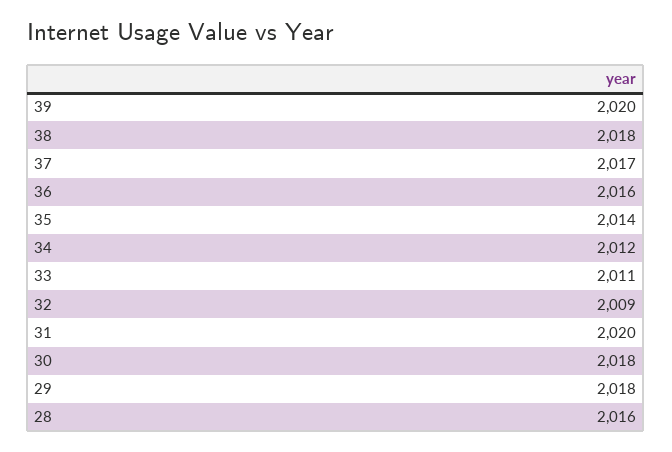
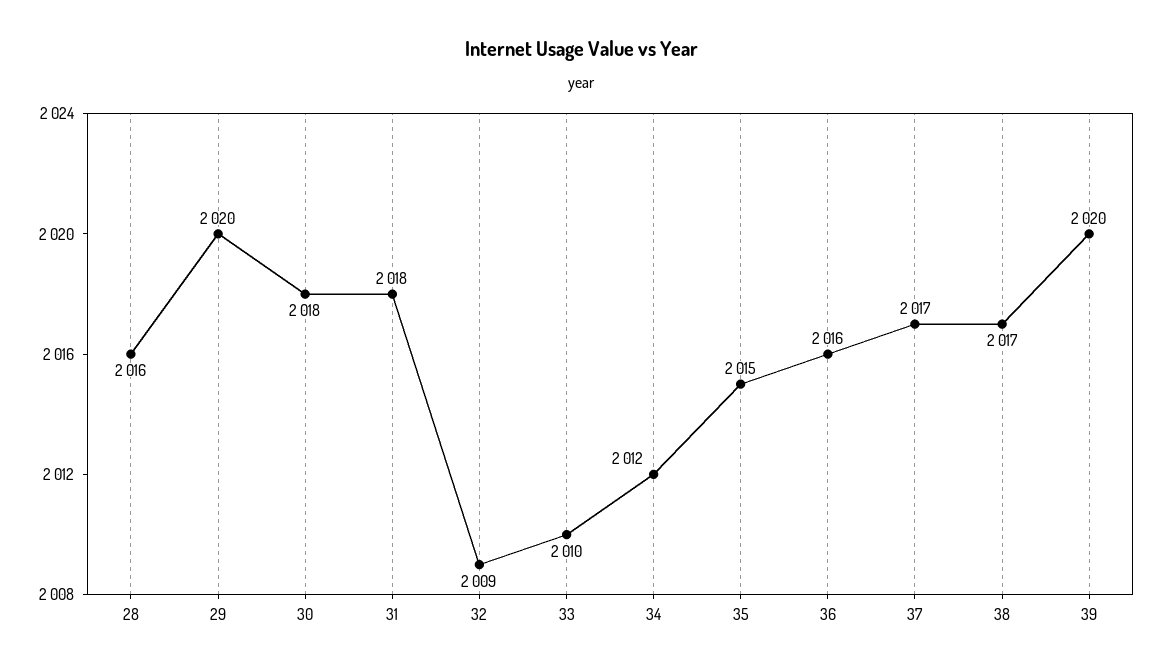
38: 2018 -> 2017
35: 2014 -> 2015
33: 2011 -> 2010
31: 2020 -> 2018
29: 2018 -> 2020

